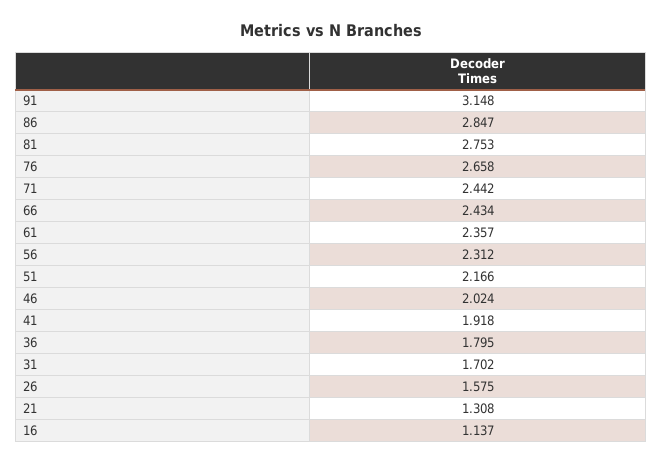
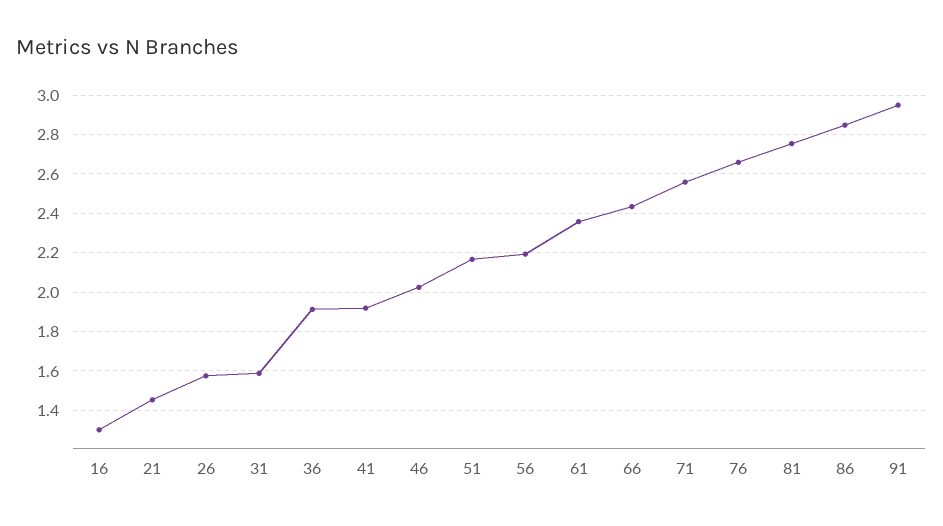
91: 3.148 -> 2.95
71: 2.442 -> 2.55
56: 2.312 -> 2.2
36: 1.795 -> 1.9
31: 1.702 -> 1.6
21: 1.308 -> 1.45
16: 1.137 -> 1.3

